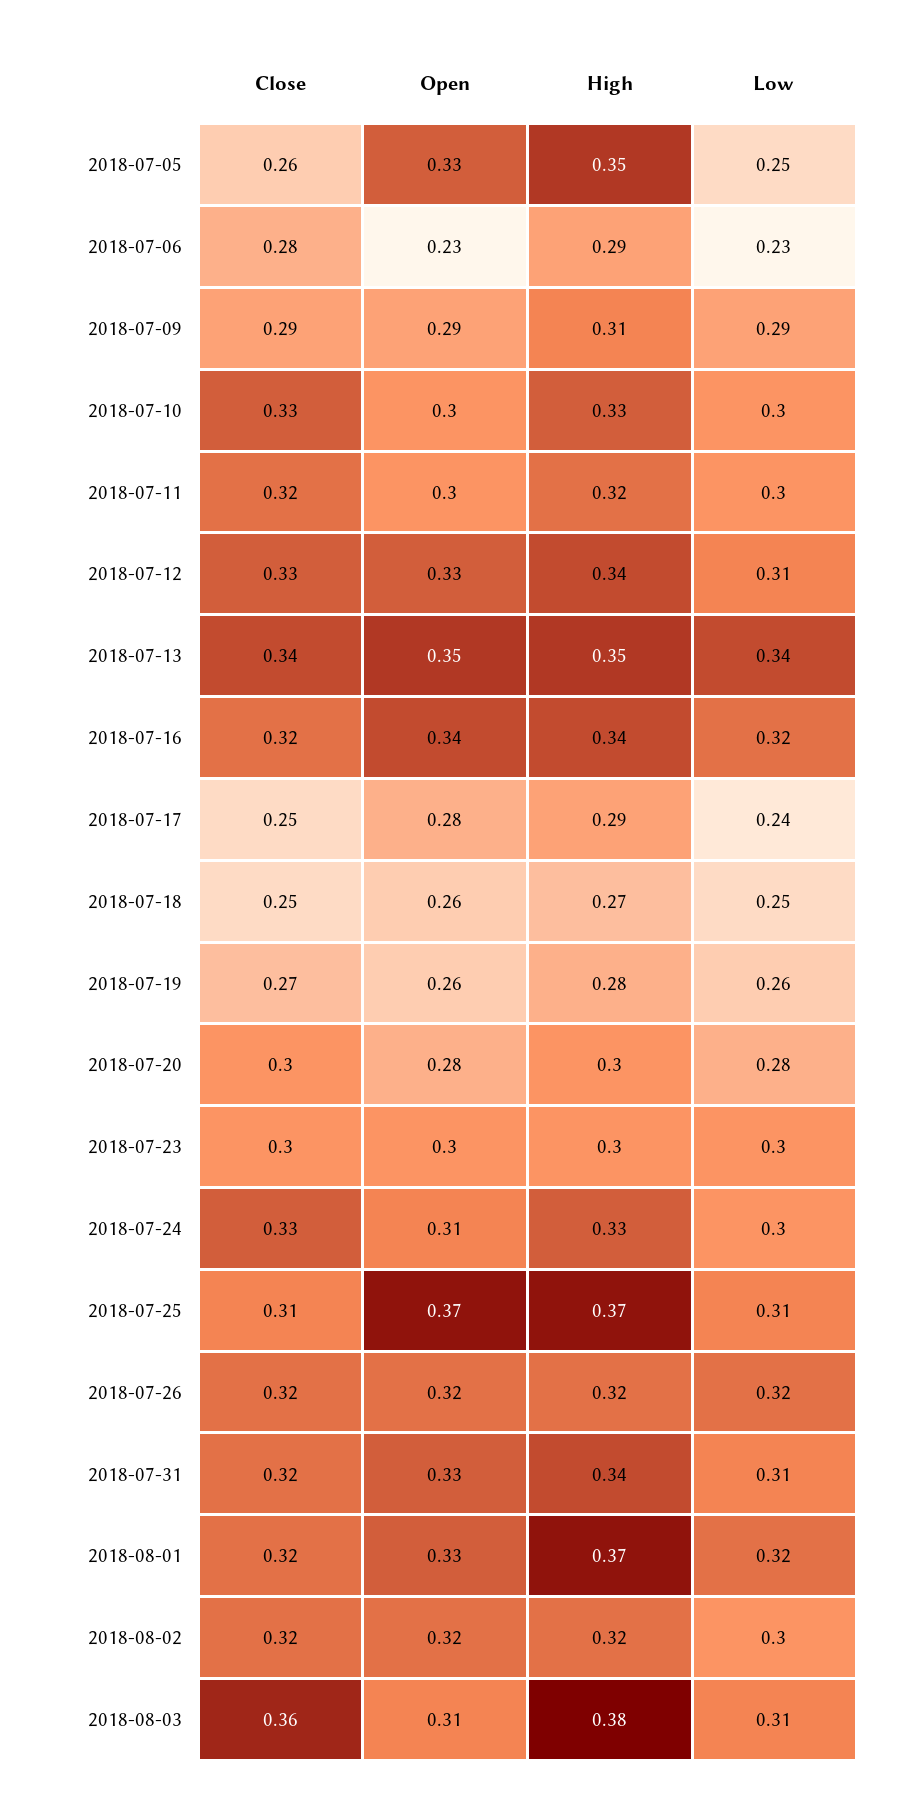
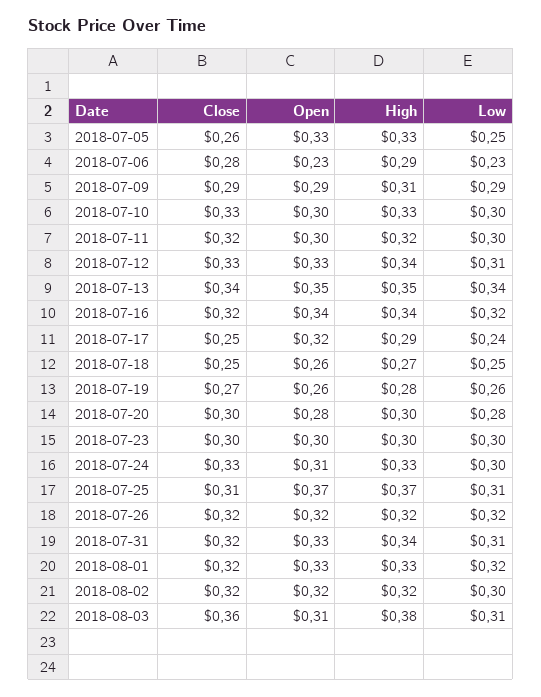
High, 2018-07-05: 0.35 -> 0.33
Open, 2018-07-17: 0.28 -> 0.32
High, 2018-08-01: 0.37 -> 0.33

